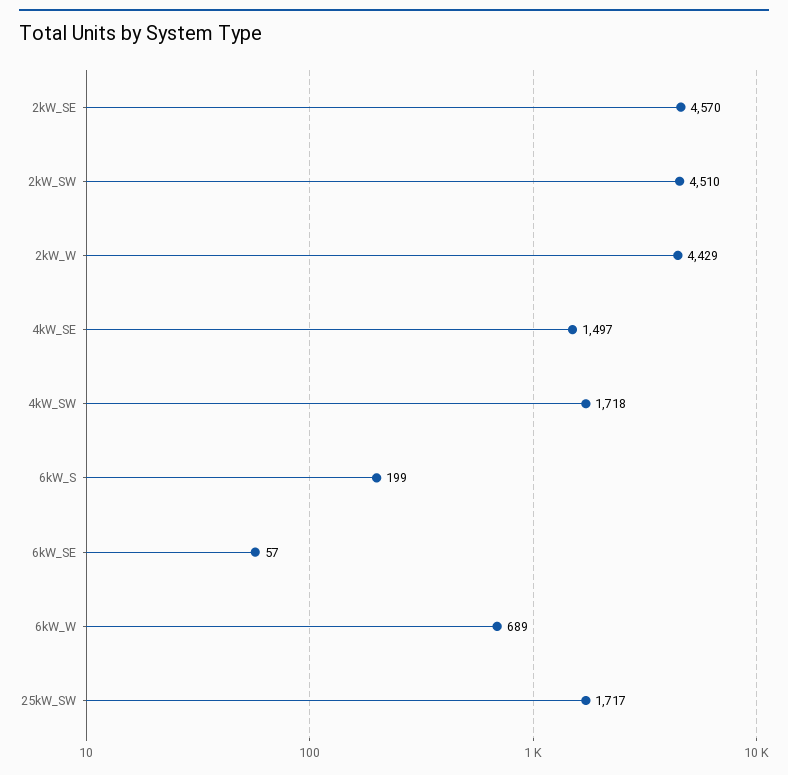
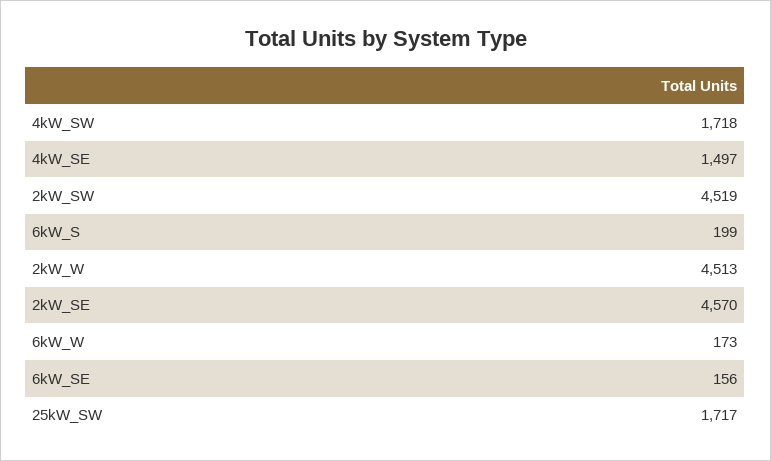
2kW_SW: 4510 -> 4519
2kW_W: 4429 -> 4513
6kW_SE: 57 -> 156
6kW_W: 689 -> 173

